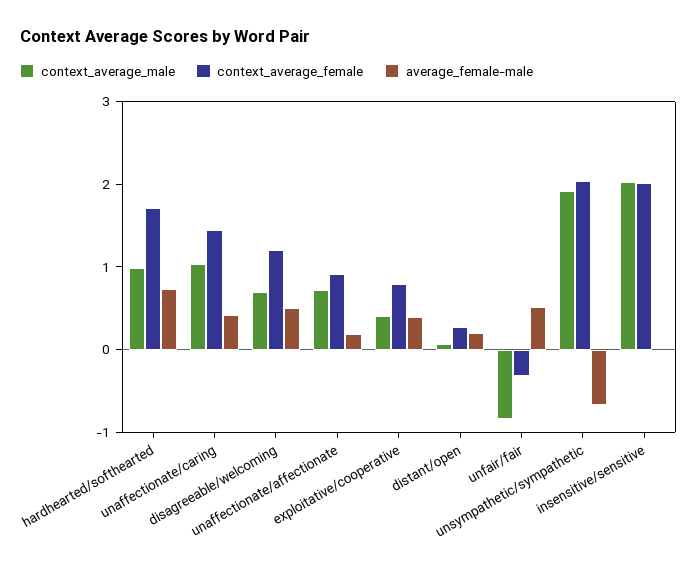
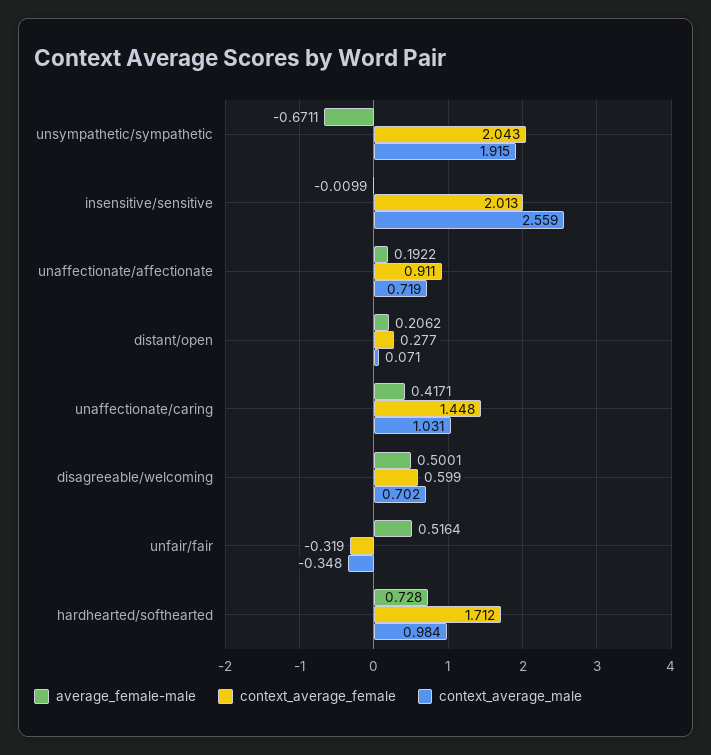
context_average_female, disagreeable/welcoming: 1.2 -> 0.599
context_average_male, exploitative/cooperative: 0.4 -> none
context_average_female, exploitative/cooperative: 0.8 -> none
average_female-male, exploitative/cooperative: 0.4 -> none
context_average_male, unfair/fair: -0.8 -> -0.348
context_average_male, insensitive/sensitive: 2 -> 2.559

